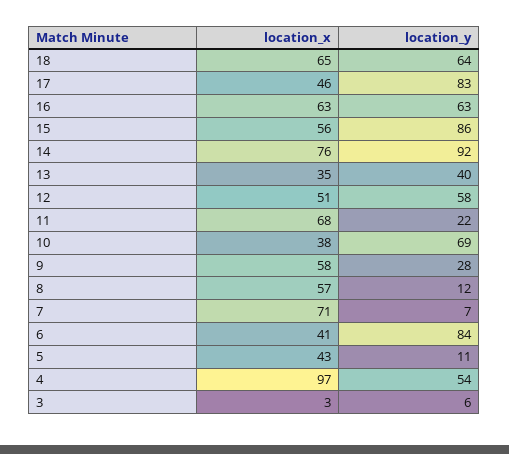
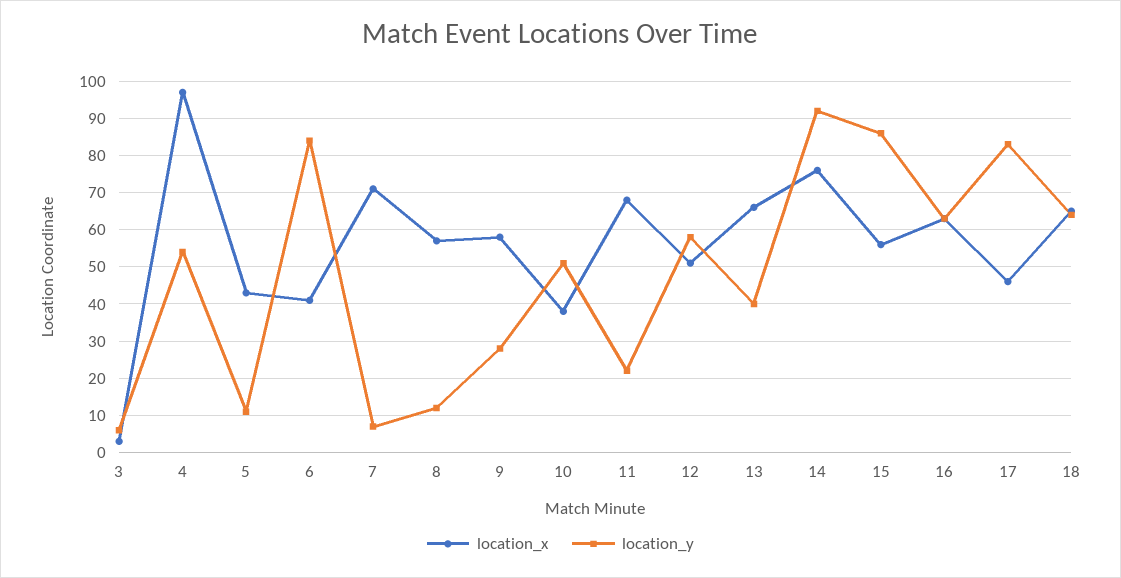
location_x, 13: 35 -> 65
location_y, 10: 69 -> 50

